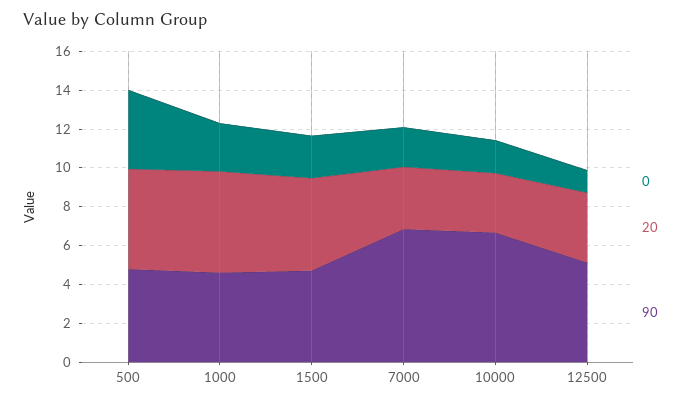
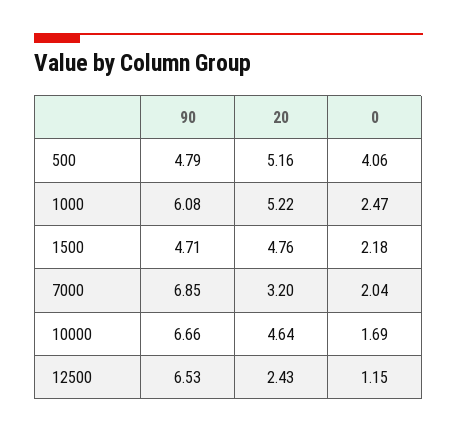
90, 1000: 4.5 -> 6.08
20, 10000: 3 -> 4.64
20, 12500: 3.5 -> 2.43
90, 12500: 5 -> 6.53

